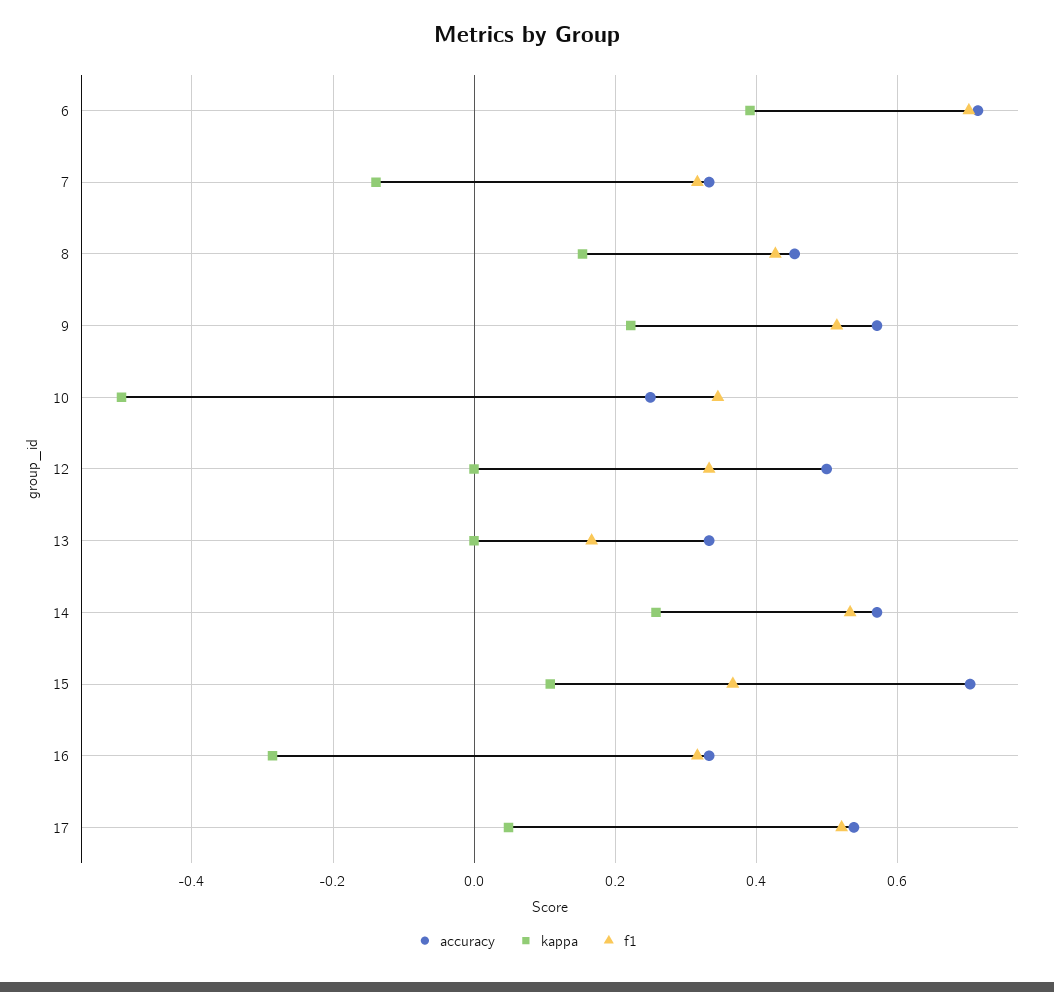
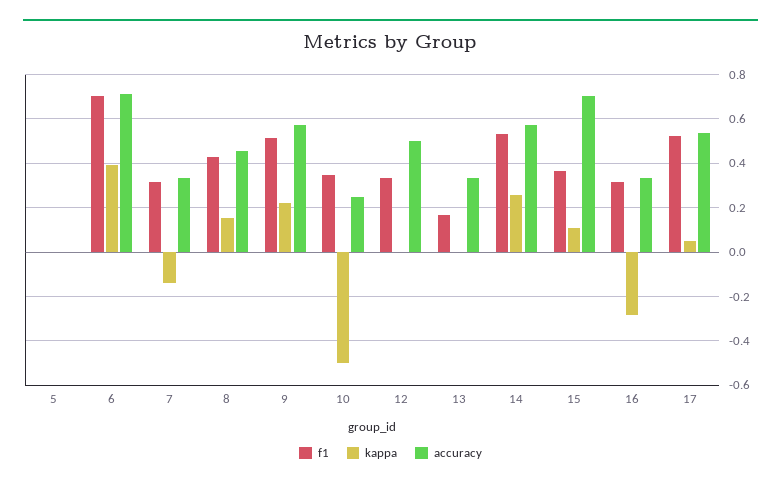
f1, 5: none -> 0
kappa, 5: none -> 0
accuracy, 5: none -> 0

